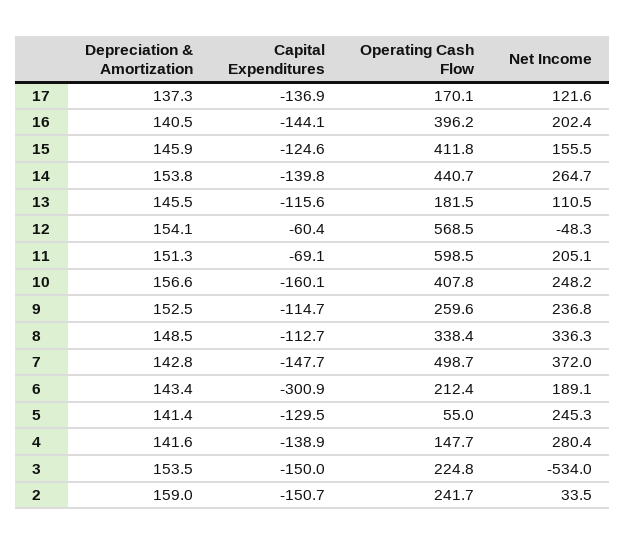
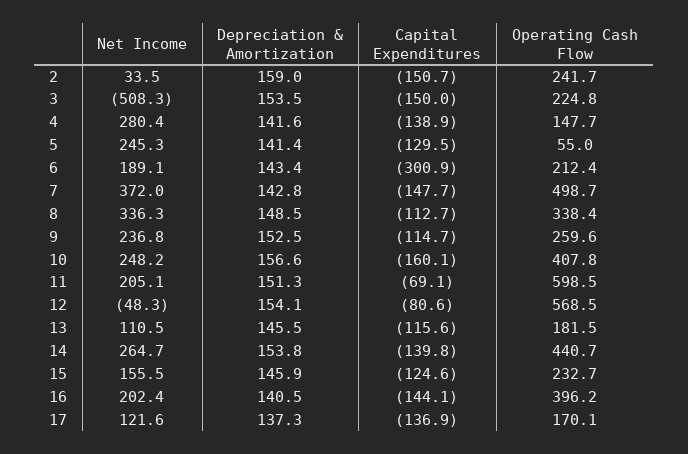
Operating Cash Flow, 15: 411.8 -> 232.7
Capital Expenditures, 12: -60.4 -> -80.6
Net Income, 3: -534 -> -508.3

